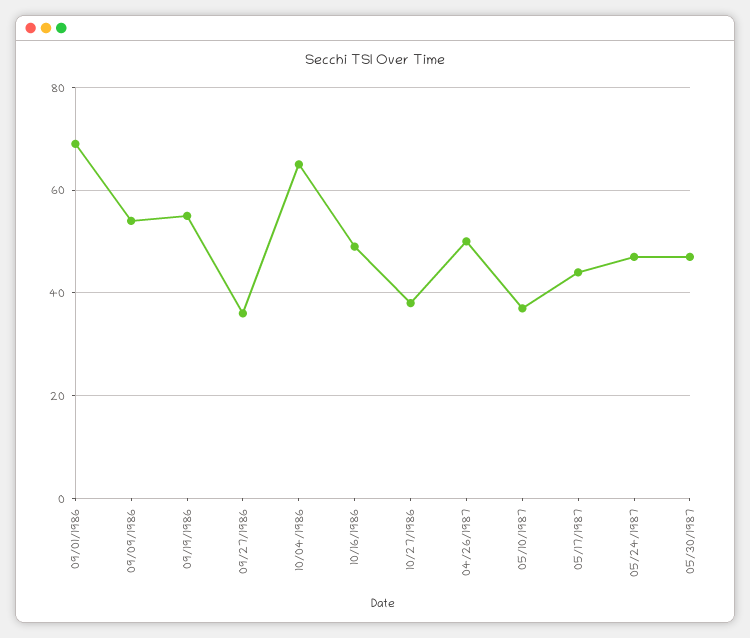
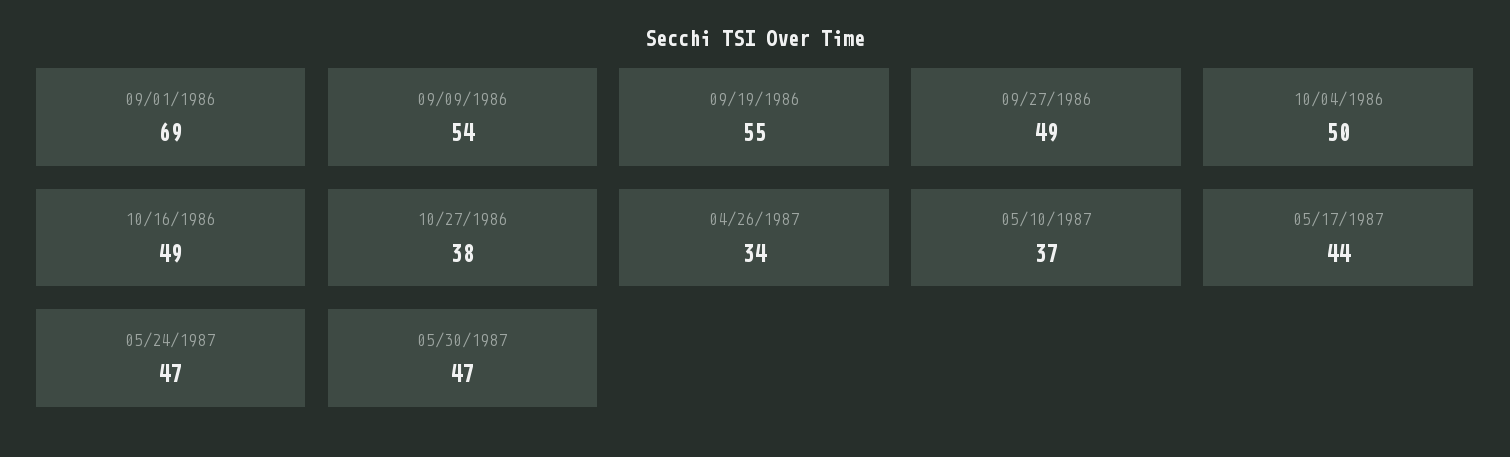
09/27/1986: 35 -> 49
10/04/1986: 65 -> 50
04/26/1987: 50 -> 34

